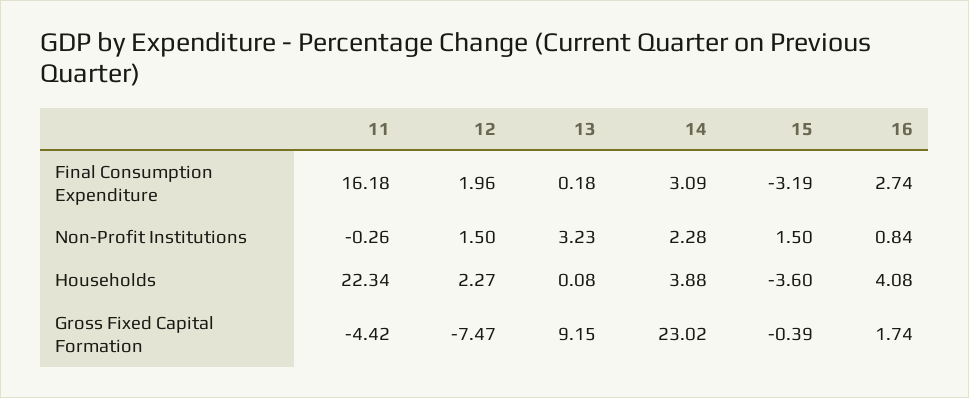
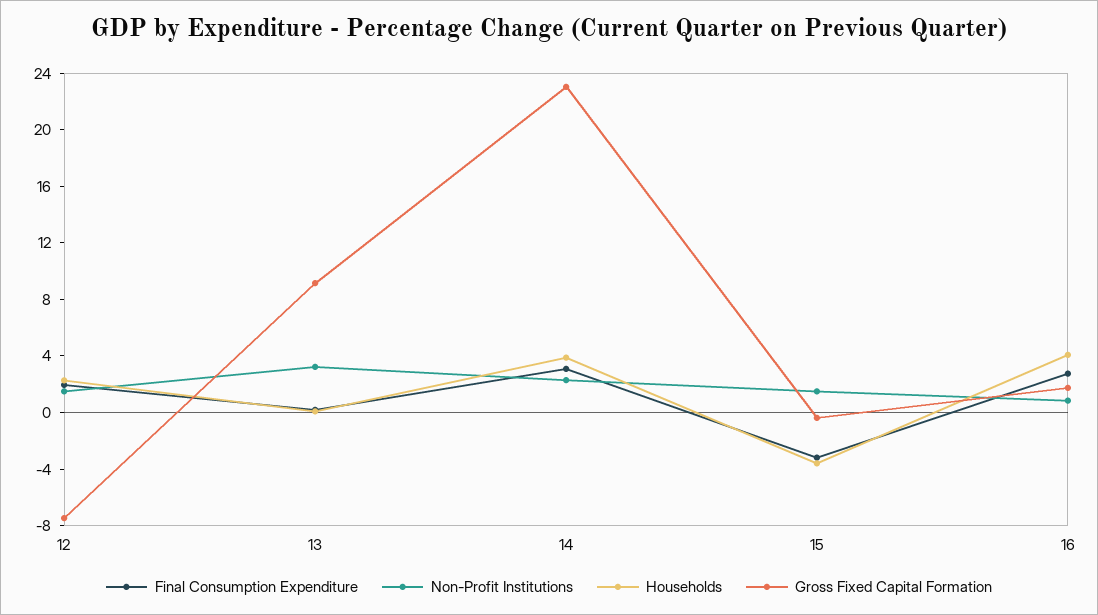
Final Consumption Expenditure, 11: 16.18 -> none
Non-Profit Institutions, 11: -0.26 -> none
Households, 11: 22.34 -> none
Gross Fixed Capital Formation, 11: -4.42 -> none

